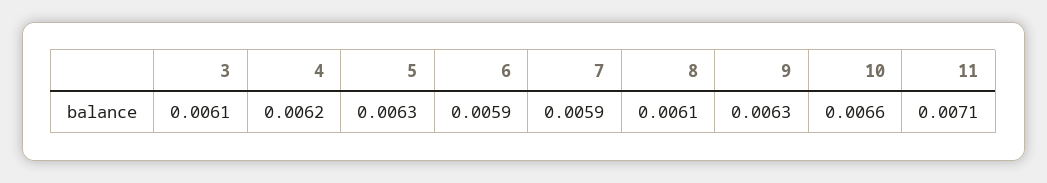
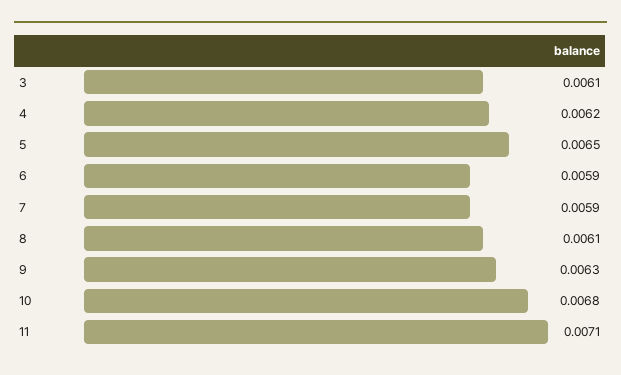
5: 0.0063 -> 0.0065
10: 0.0066 -> 0.0068

